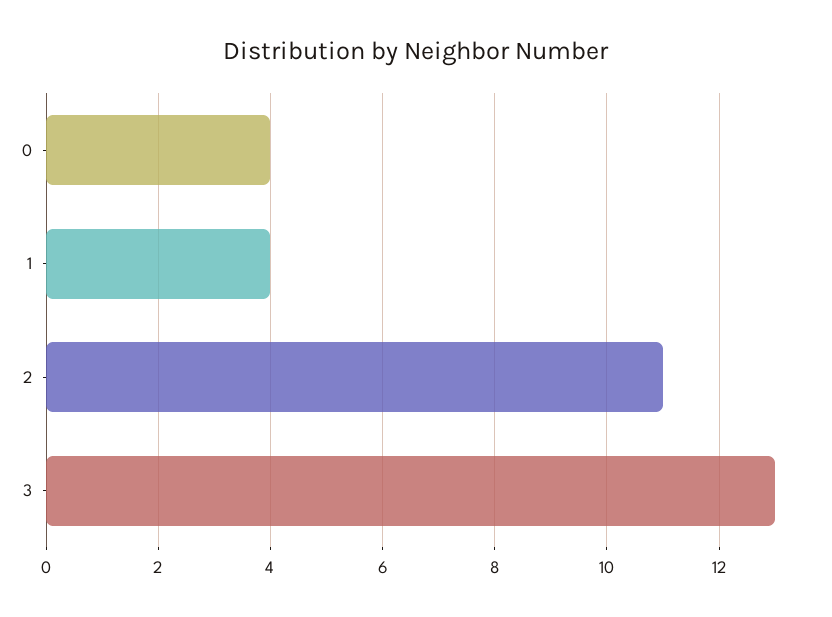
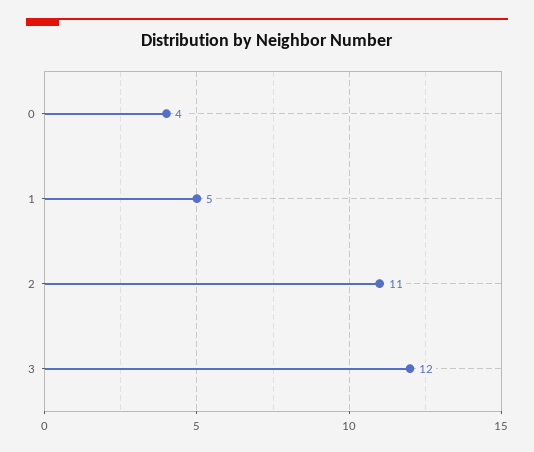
1: 4 -> 5
3: 13 -> 12

